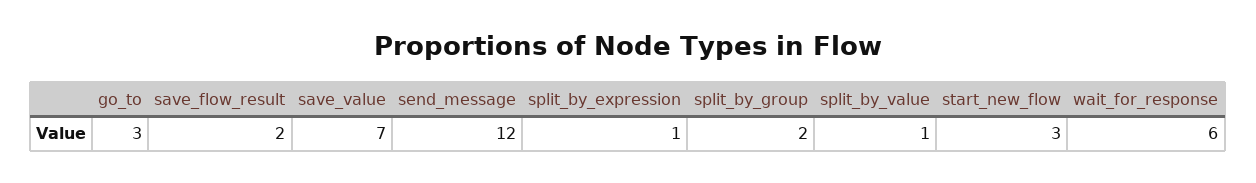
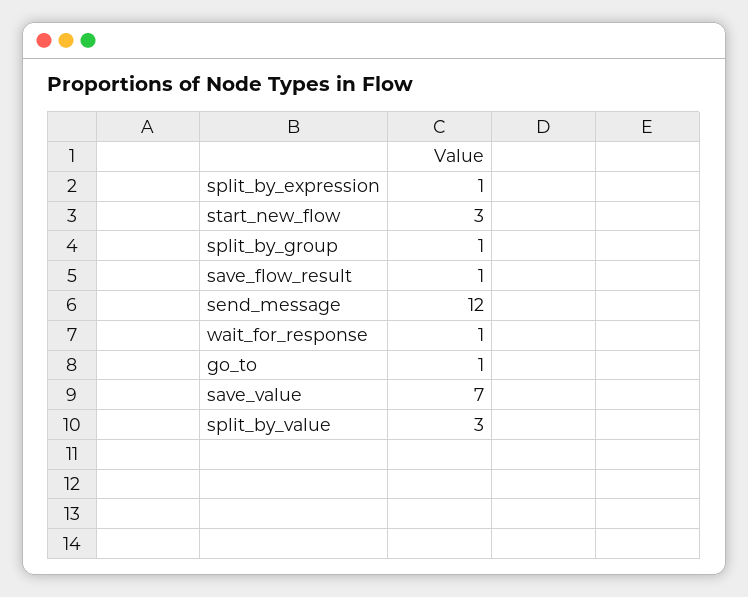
go_to: 3 -> 1
save_flow_result: 2 -> 1
split_by_group: 2 -> 1
split_by_value: 1 -> 3
wait_for_response: 6 -> 1

